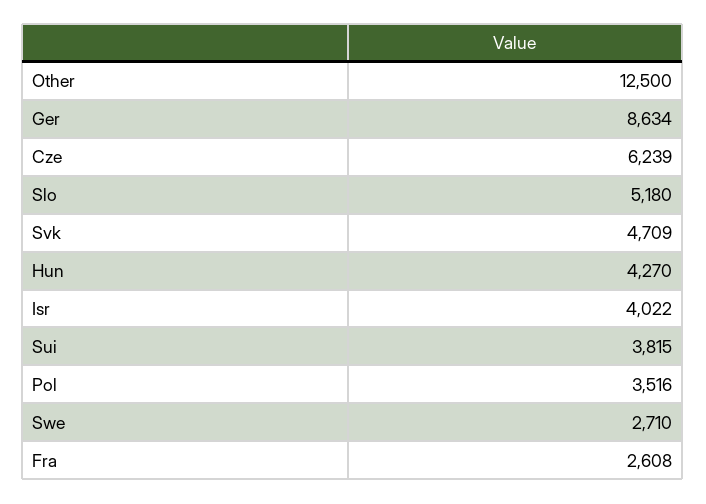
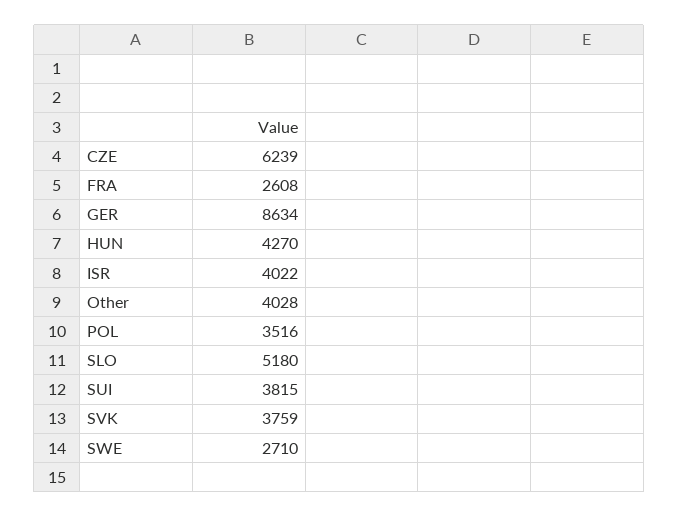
Other: 12500 -> 4028
Svk: 4709 -> 3759

